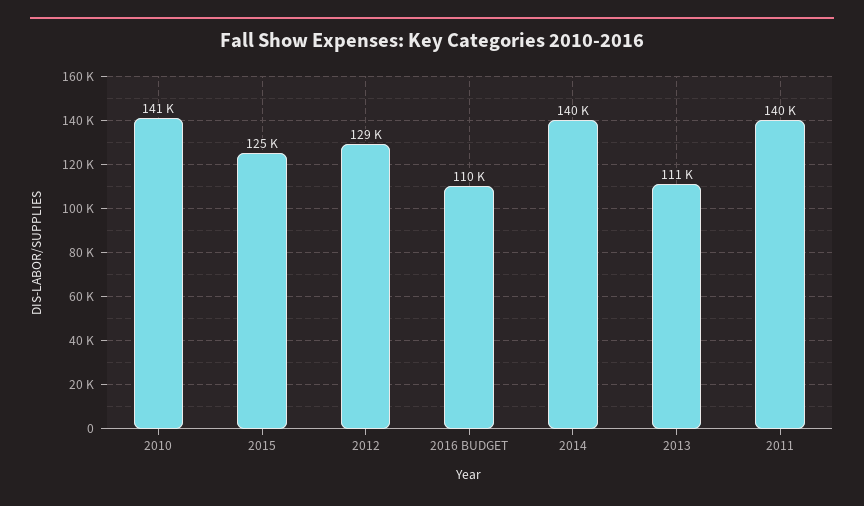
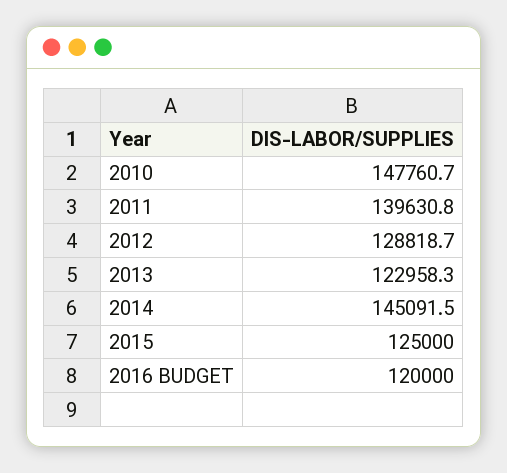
2010: 141000 -> 147760.7
2016 BUDGET: 110000 -> 120000
2014: 140000 -> 145091.5
2013: 111000 -> 122958.3

